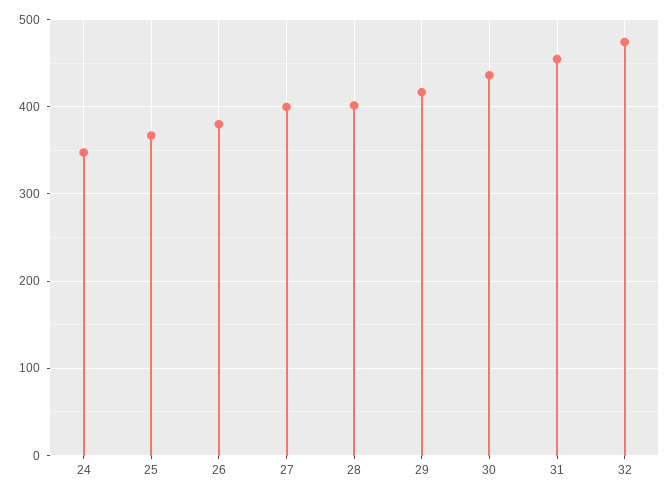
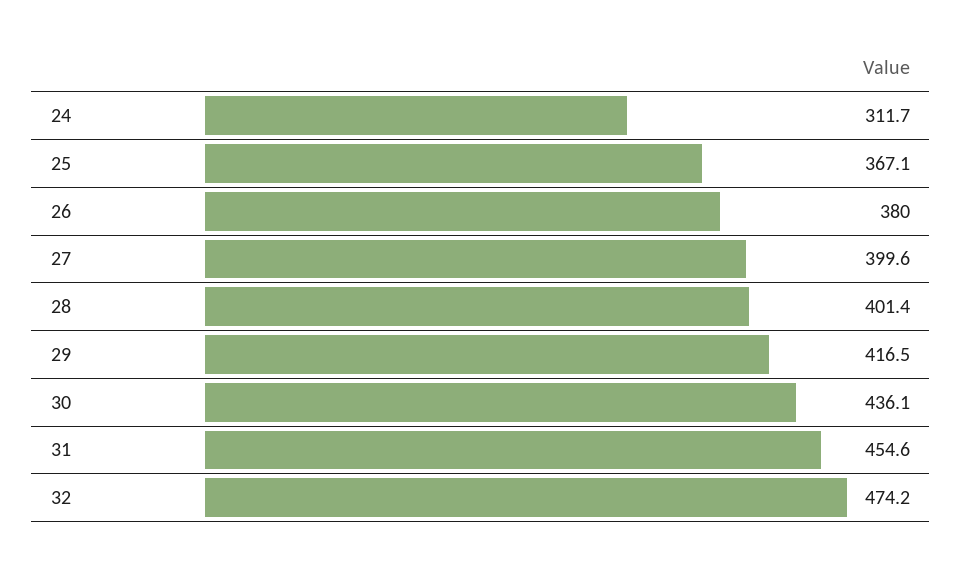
24: 350 -> 311.7

